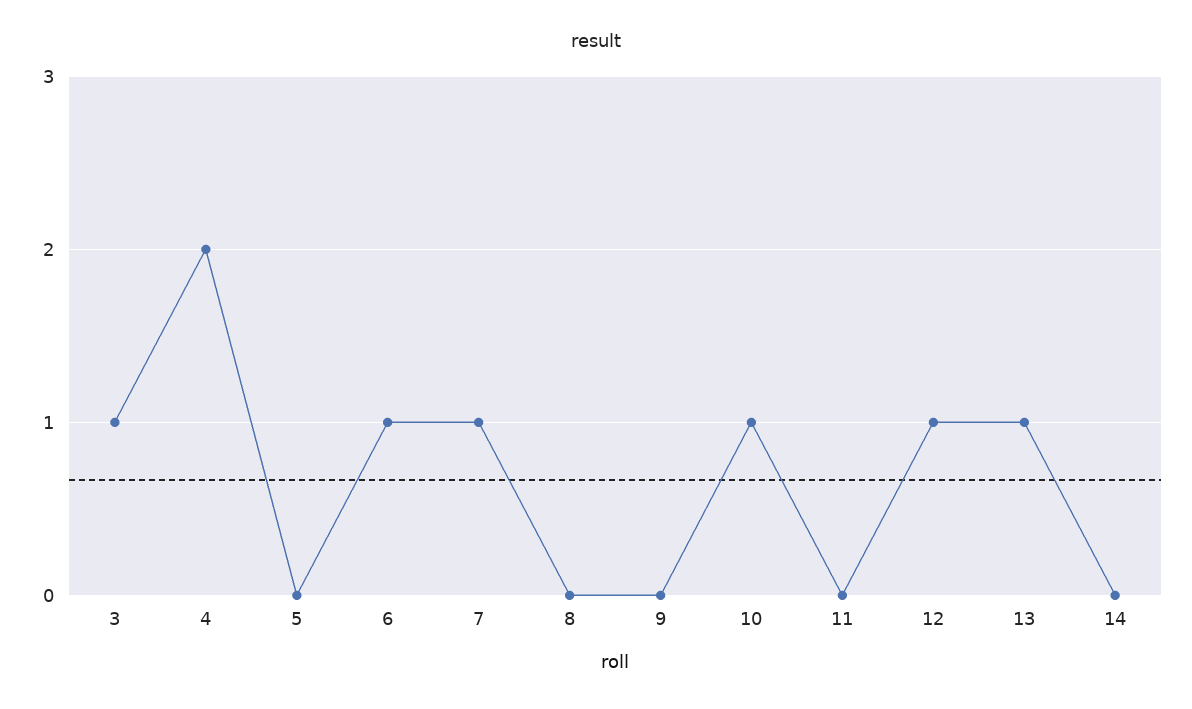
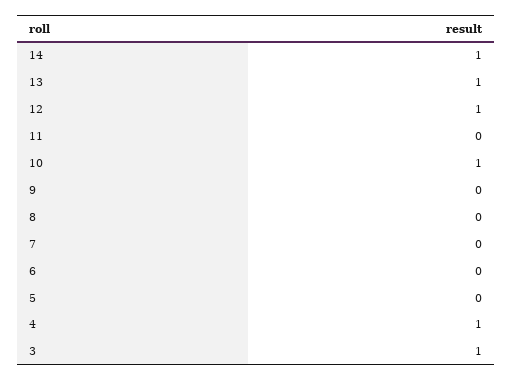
4: 2 -> 1
6: 1 -> 0
7: 1 -> 0
14: 0 -> 1

